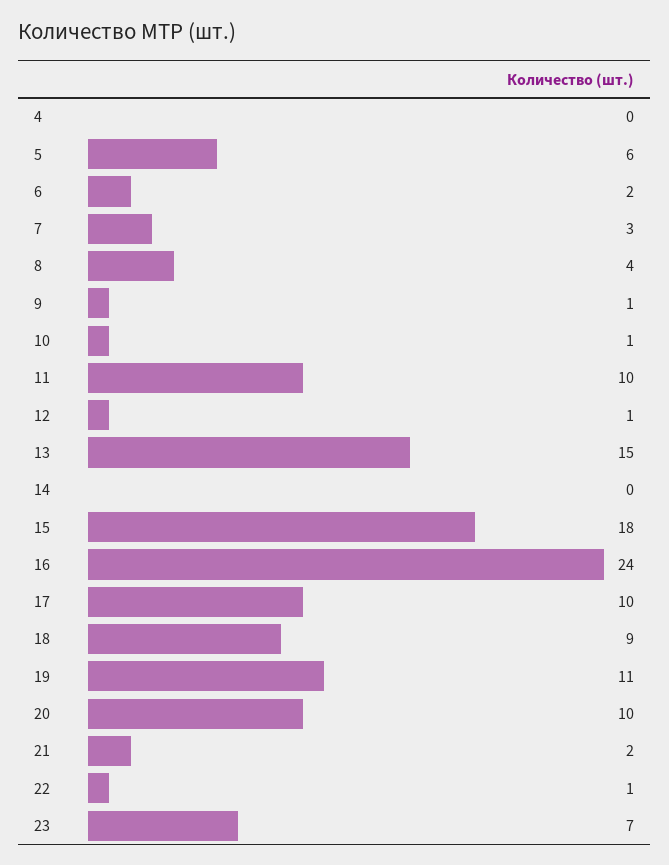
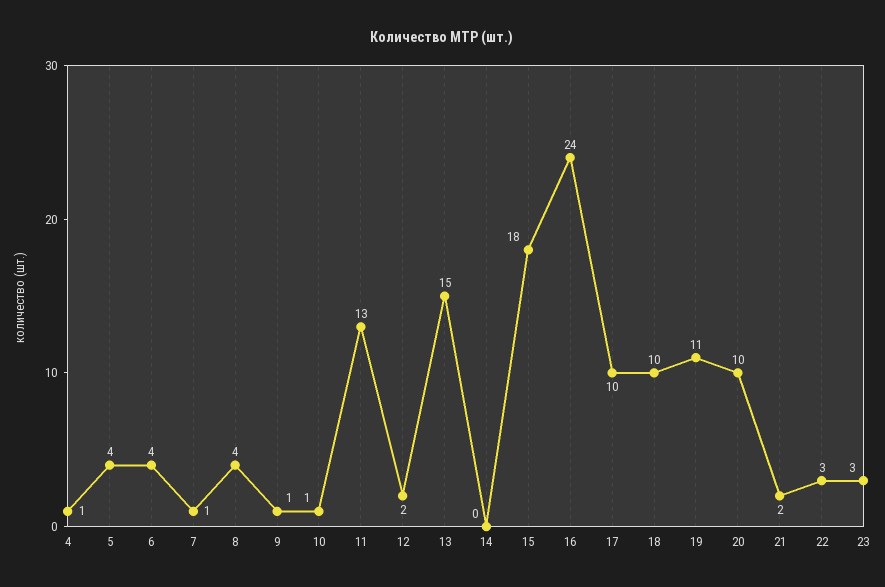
4: 0 -> 1
5: 6 -> 4
6: 2 -> 4
7: 3 -> 1
11: 10 -> 13
12: 1 -> 2
18: 9 -> 10
22: 1 -> 3
23: 7 -> 3

